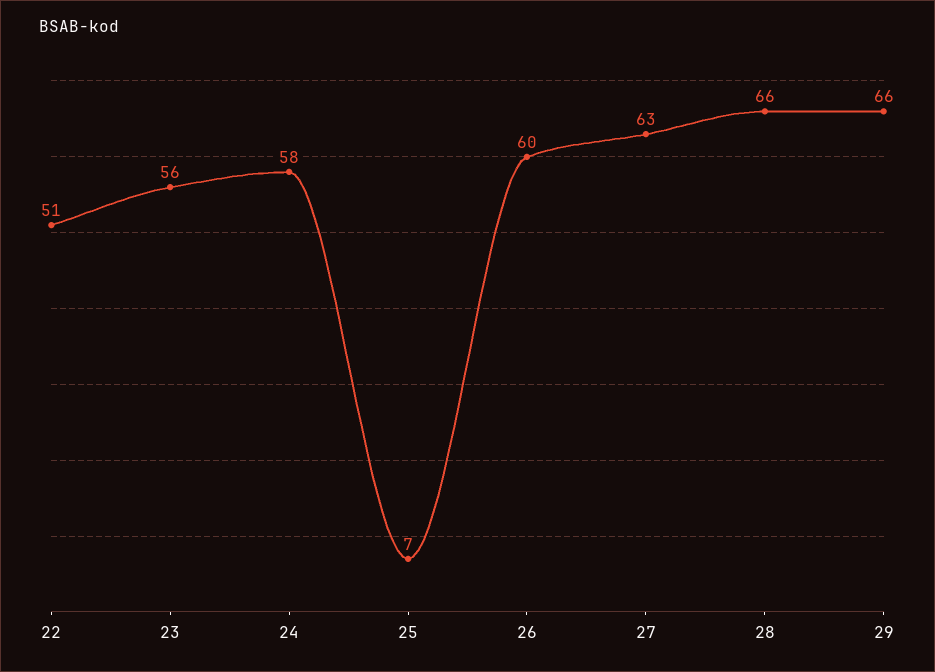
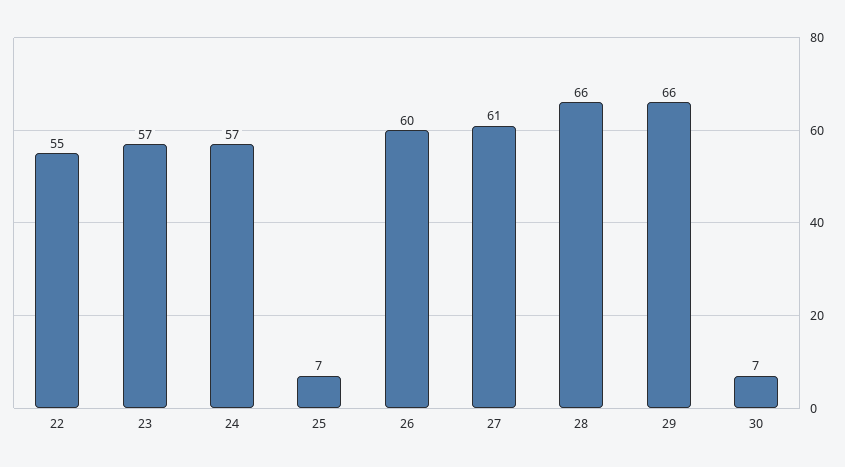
22: 51 -> 55
23: 56 -> 57
24: 58 -> 57
27: 63 -> 61
30: none -> 7

